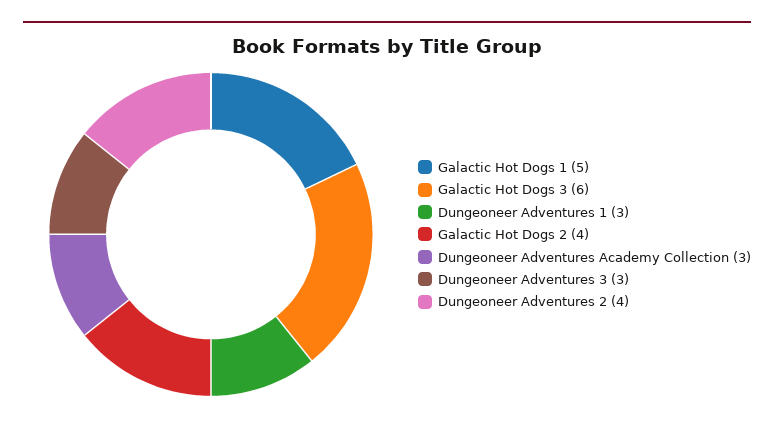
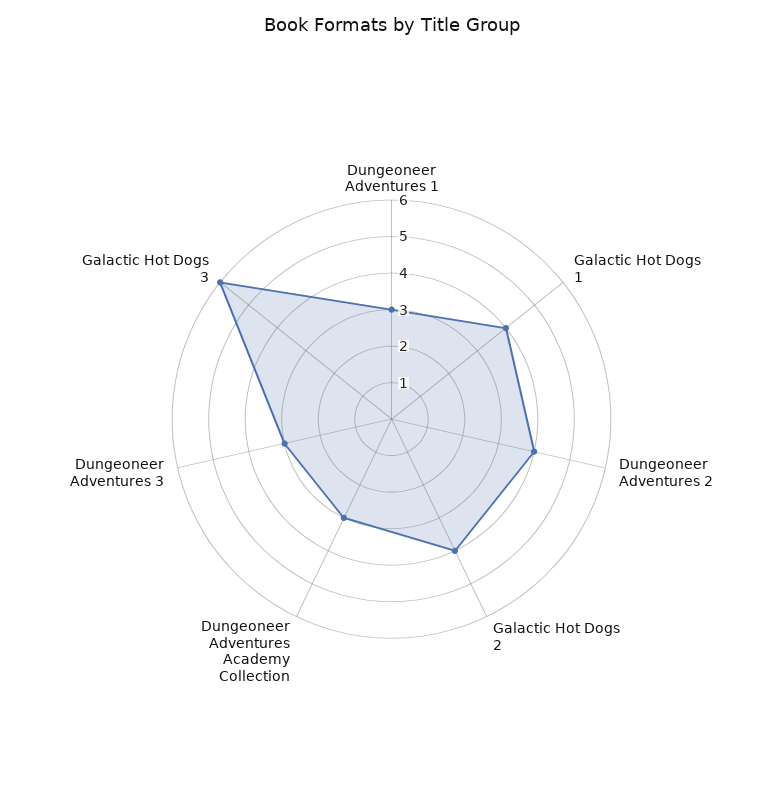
Galactic Hot Dogs 1: 5 -> 4

